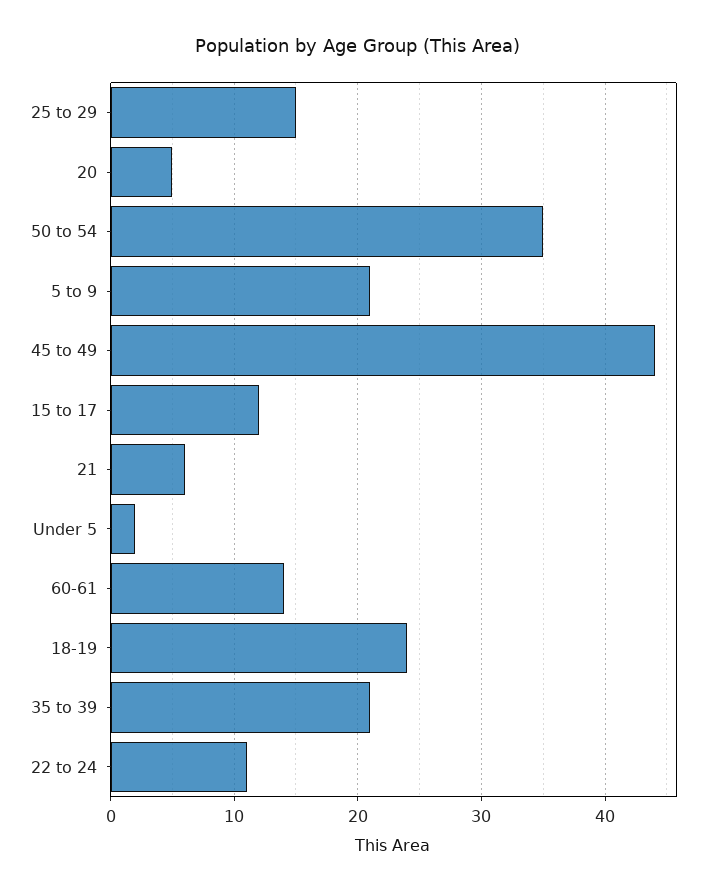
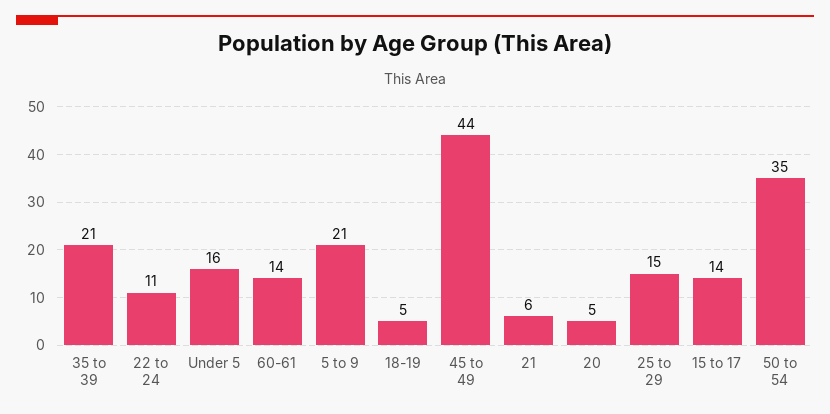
15 to 17: 12 -> 14
Under 5: 2 -> 16
18-19: 24 -> 5

